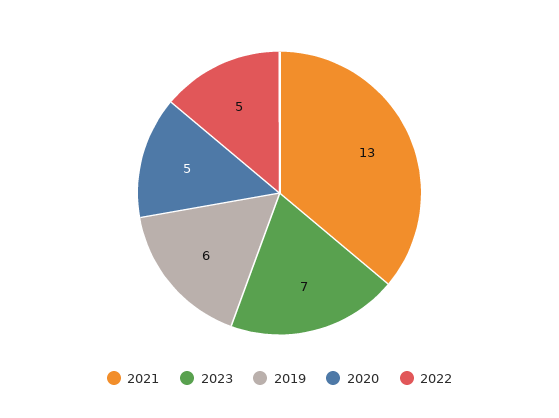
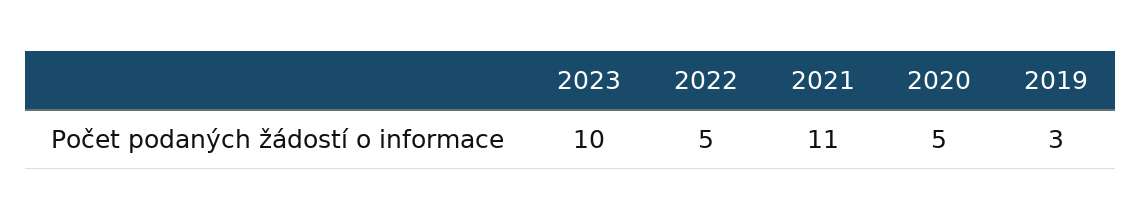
2021: 13 -> 11
2023: 7 -> 10
2019: 6 -> 3

